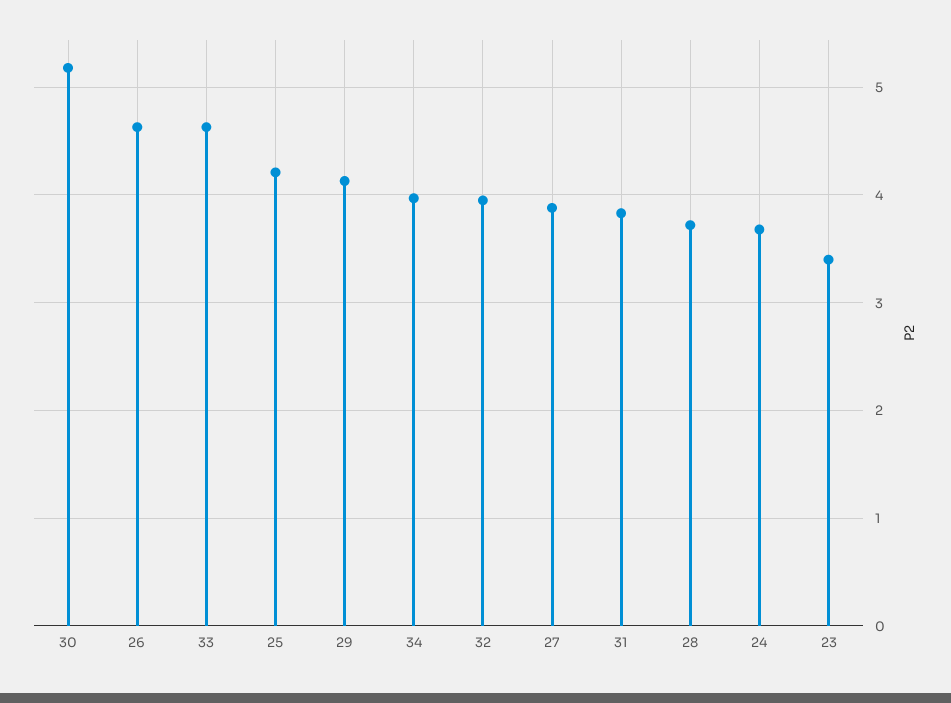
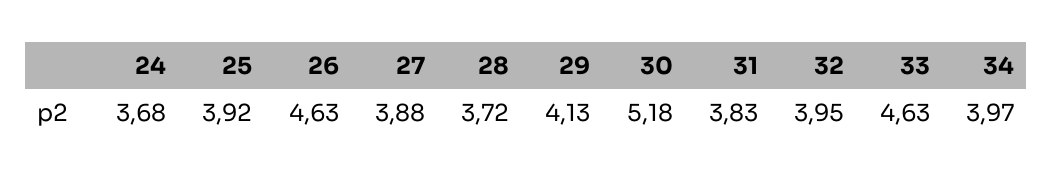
25: 4.2 -> 3.92
23: 3.4 -> none

